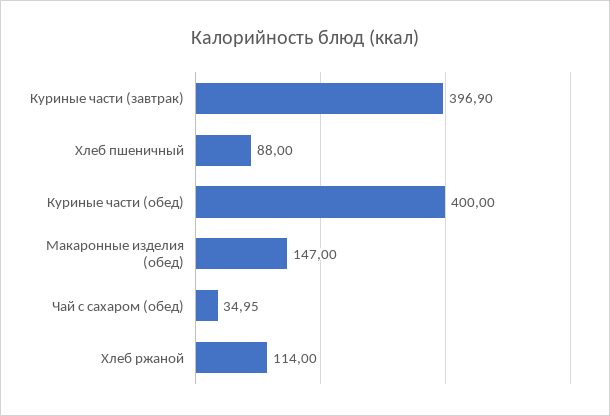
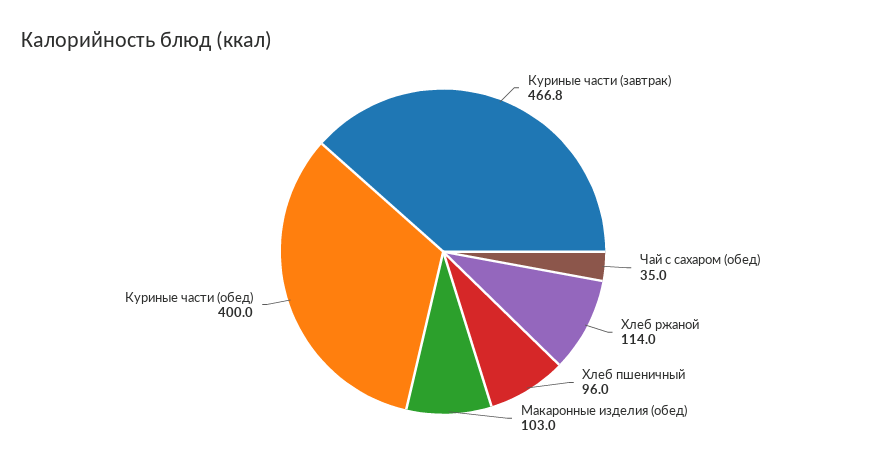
Куриные части (завтрак): 396.9 -> 466.8
Хлеб пшеничный: 88 -> 96
Макаронные изделия (обед): 147 -> 103

